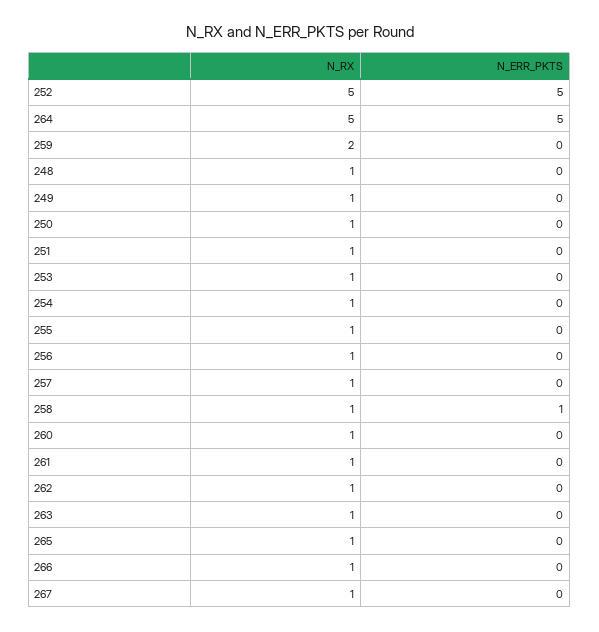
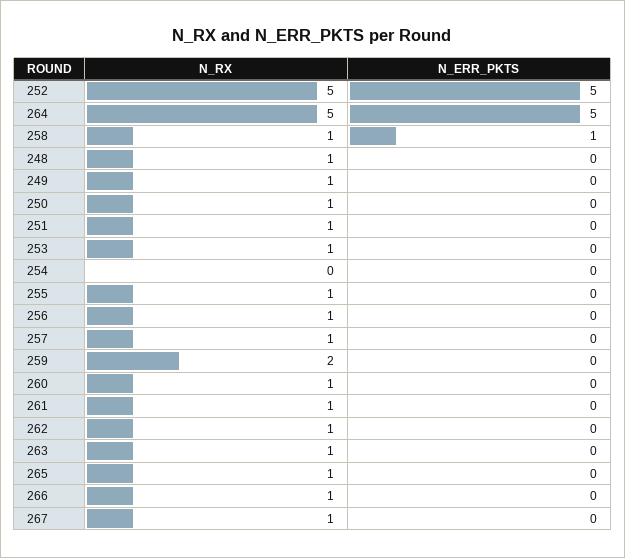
N_RX, 254: 1 -> 0

